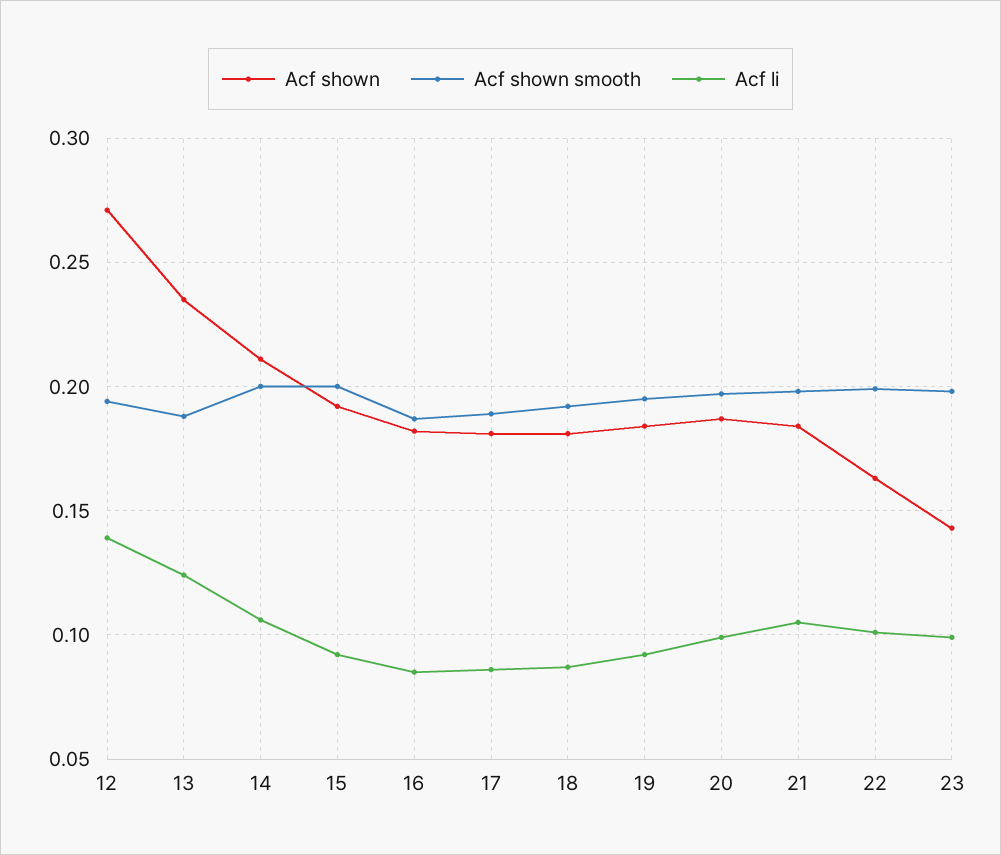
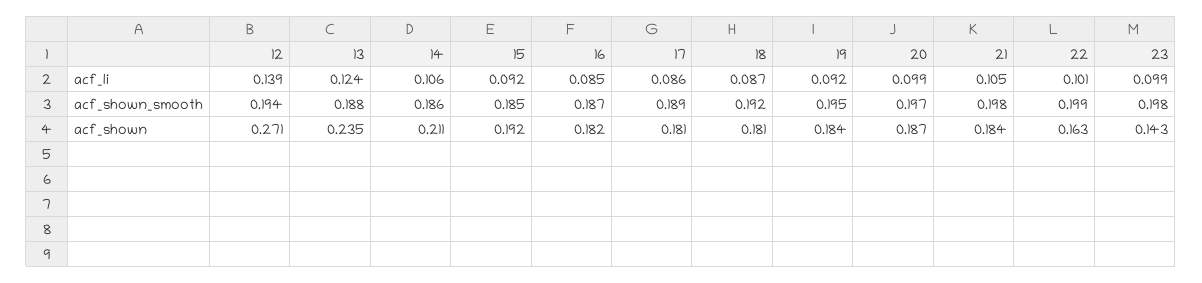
Acf shown smooth, 14: 0.2 -> 0.186
Acf shown smooth, 15: 0.2 -> 0.185

